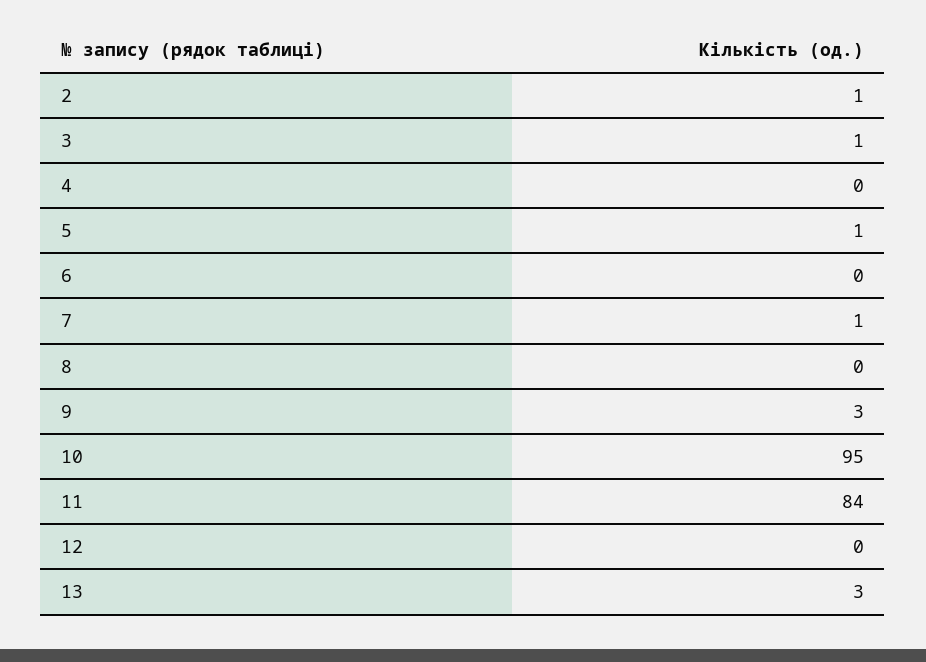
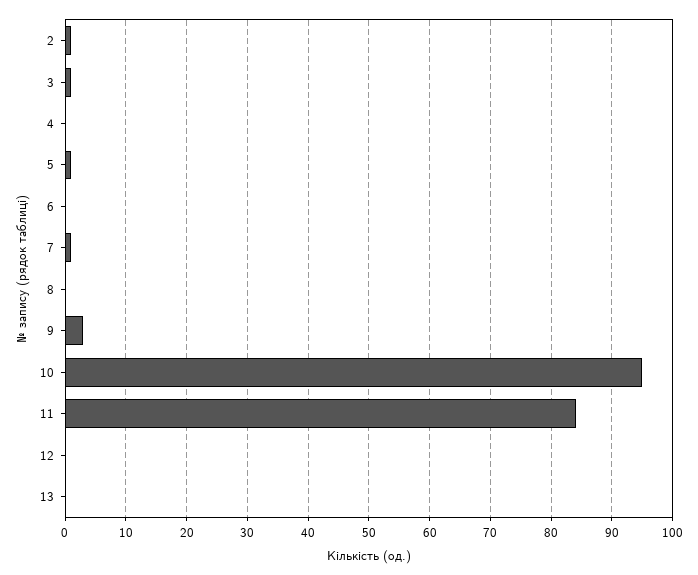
13: 3 -> 0

